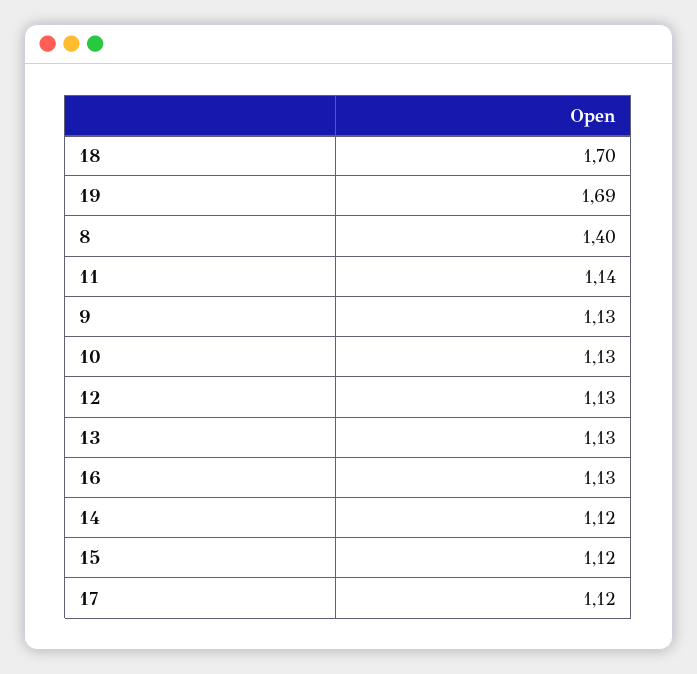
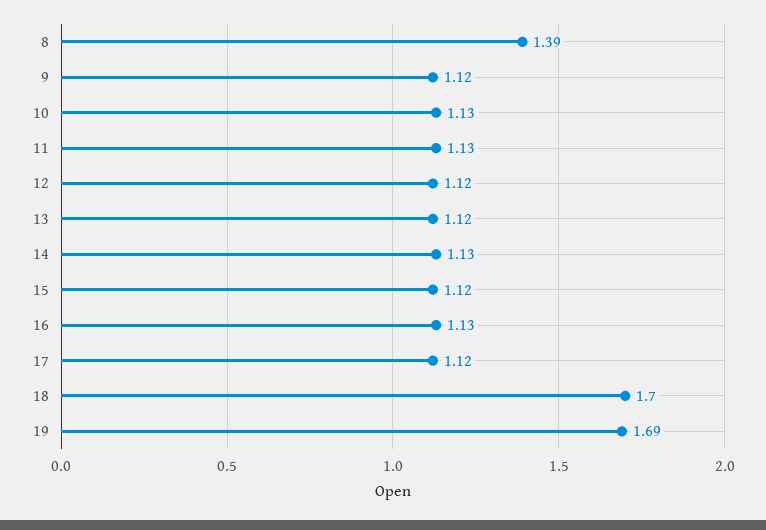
8: 1.4 -> 1.39
11: 1.14 -> 1.13
9: 1.13 -> 1.12
12: 1.13 -> 1.12
13: 1.13 -> 1.12
14: 1.12 -> 1.13

